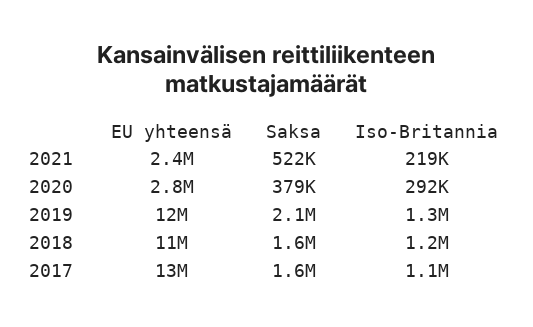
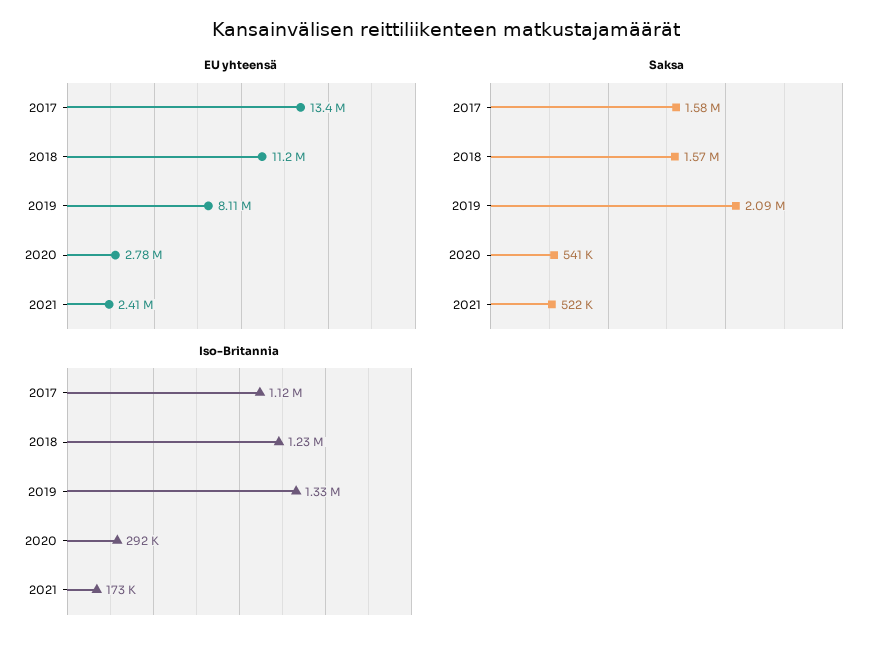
Iso-Britannia, 2021: 219000 -> 173000
Saksa, 2020: 379000 -> 541000
EU yhteensä, 2019: 12000000 -> 8110000

